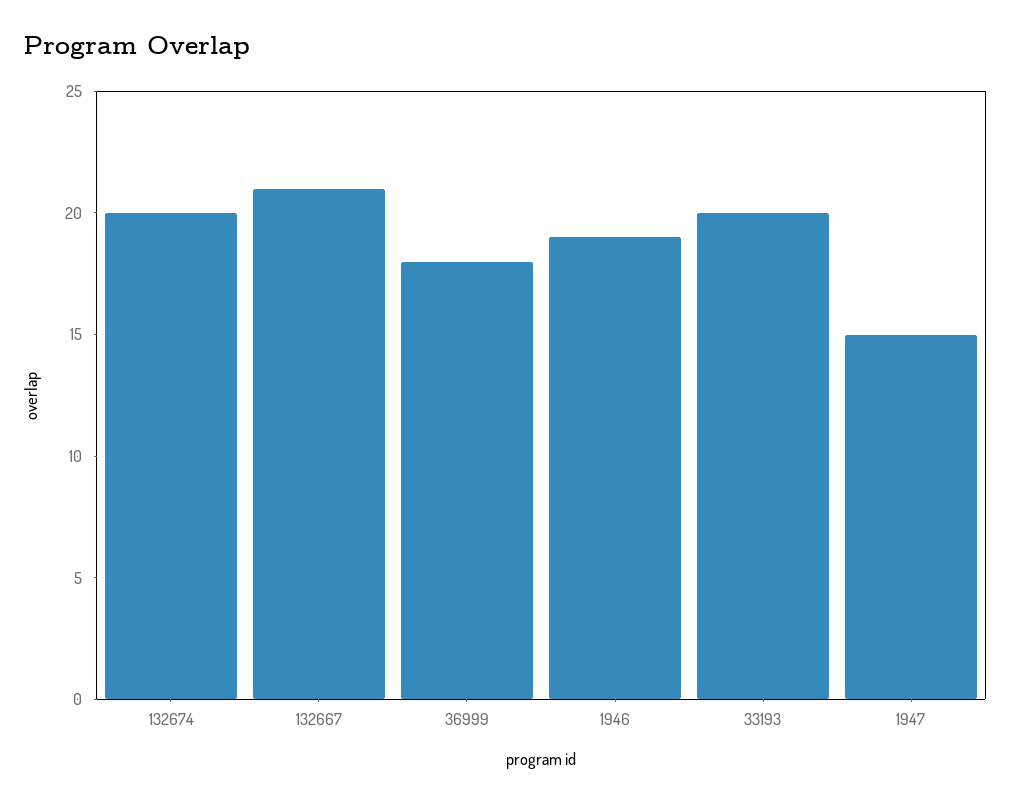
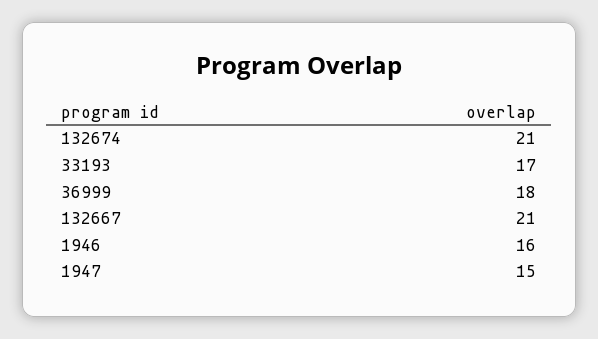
132674: 20 -> 21
1946: 19 -> 16
33193: 20 -> 17

